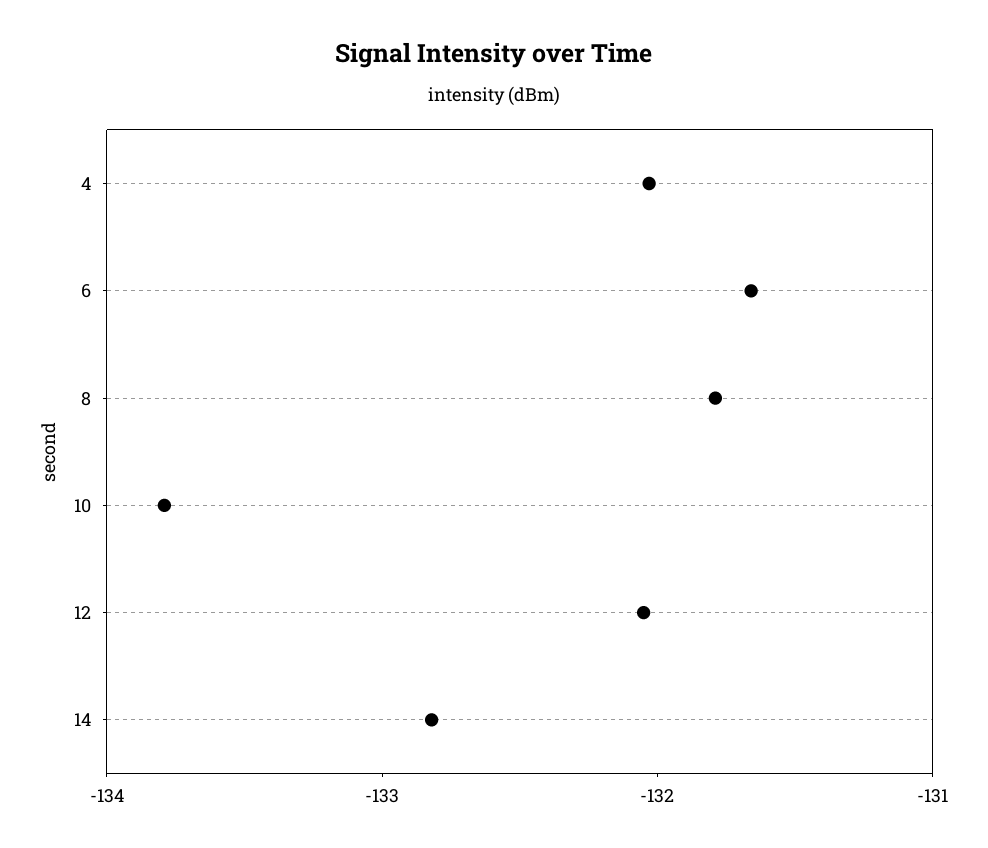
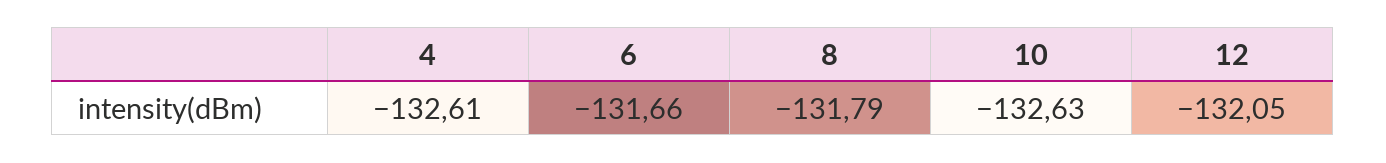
4: -132 -> -132.61
10: -133.8 -> -132.63
14: -132.8 -> none

